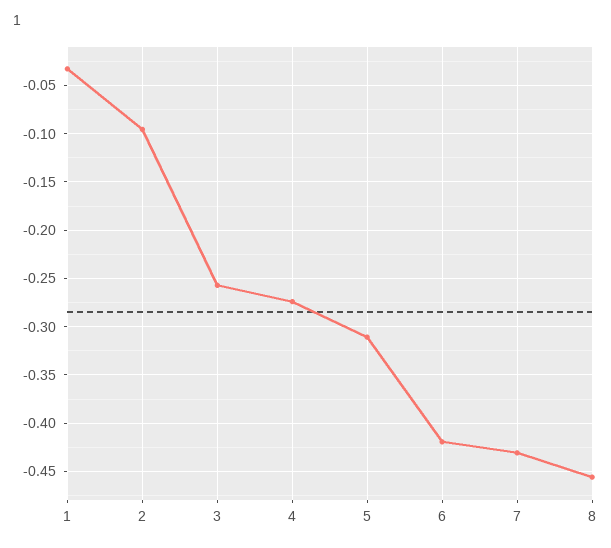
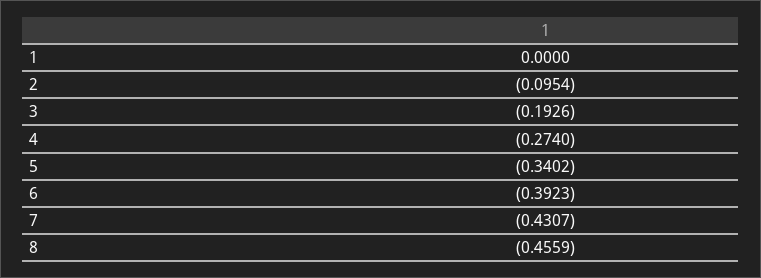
1: -0.03 -> 0
3: -0.26 -> -0.1926
5: -0.31 -> -0.3402
6: -0.42 -> -0.3923

